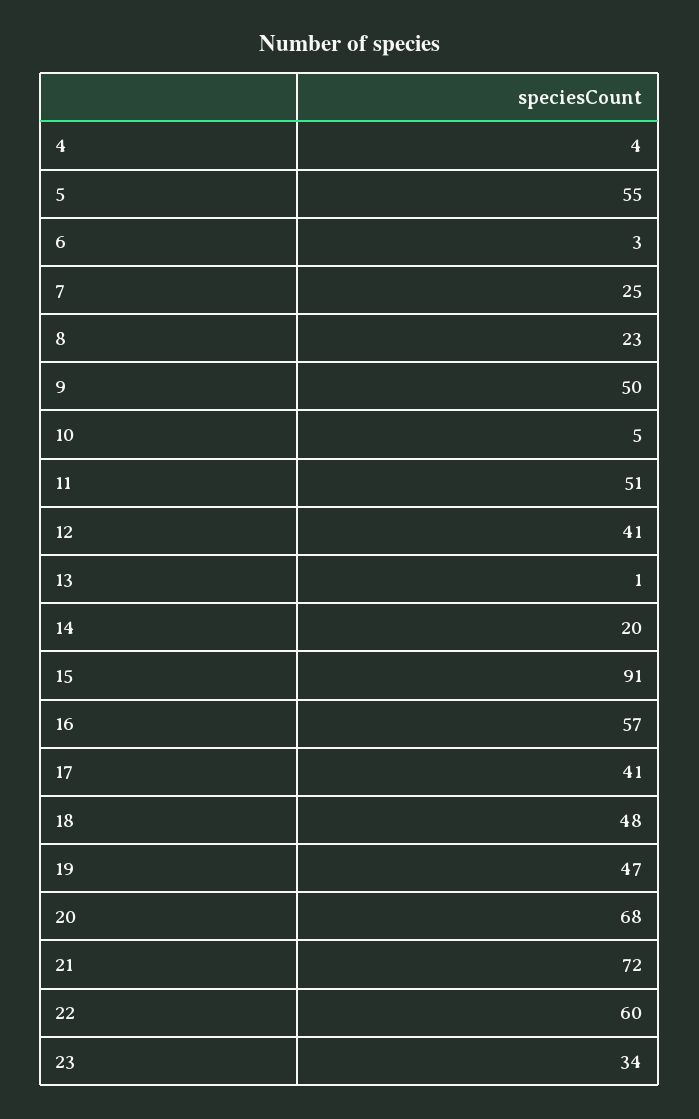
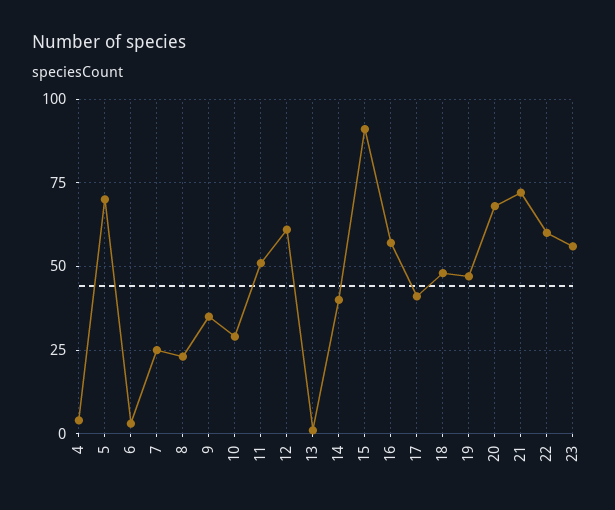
5: 55 -> 70
9: 50 -> 35
10: 5 -> 30
12: 41 -> 60
14: 20 -> 40
23: 34 -> 55

